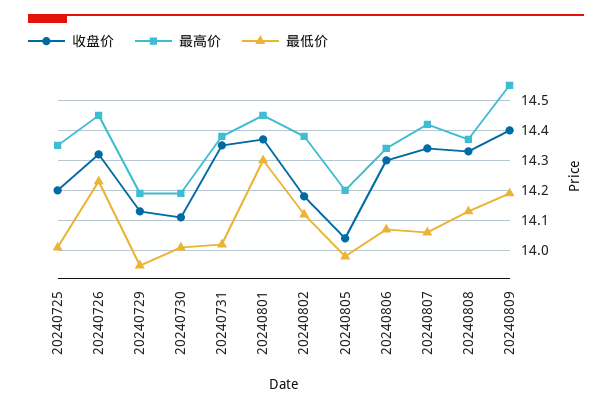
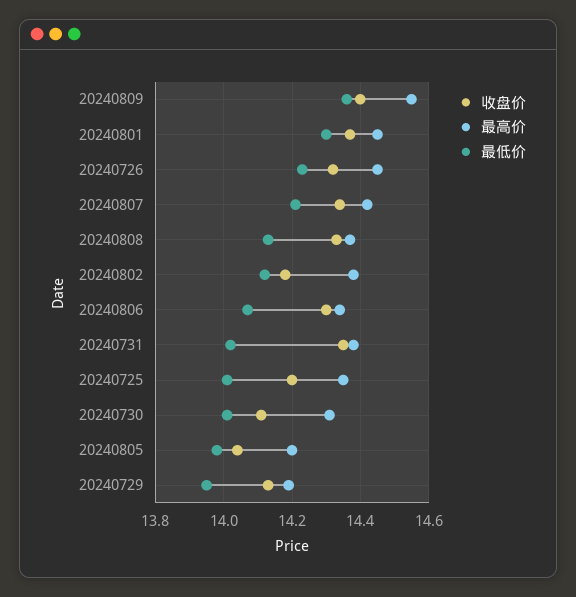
最高价, 20240730: 14.2 -> 14.3
最低价, 20240807: 14.05 -> 14.2
最低价, 20240809: 14.2 -> 14.35

